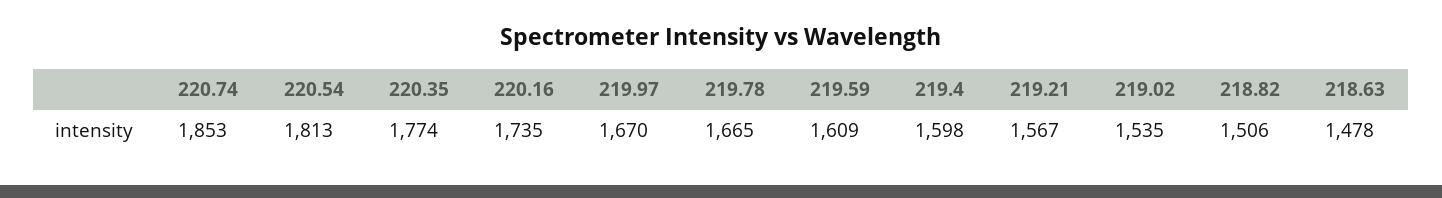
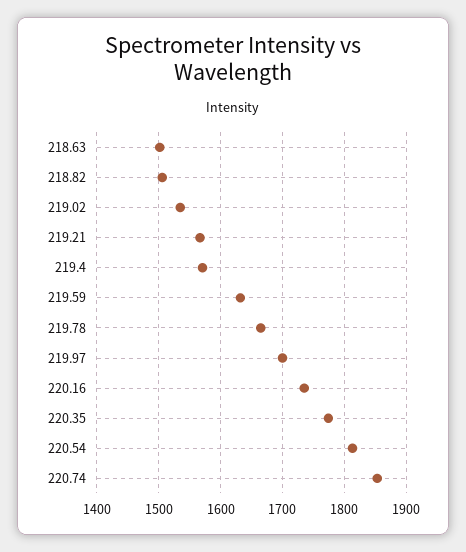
219.97: 1670 -> 1700
219.59: 1609 -> 1630
219.4: 1598 -> 1570
218.63: 1478 -> 1500

